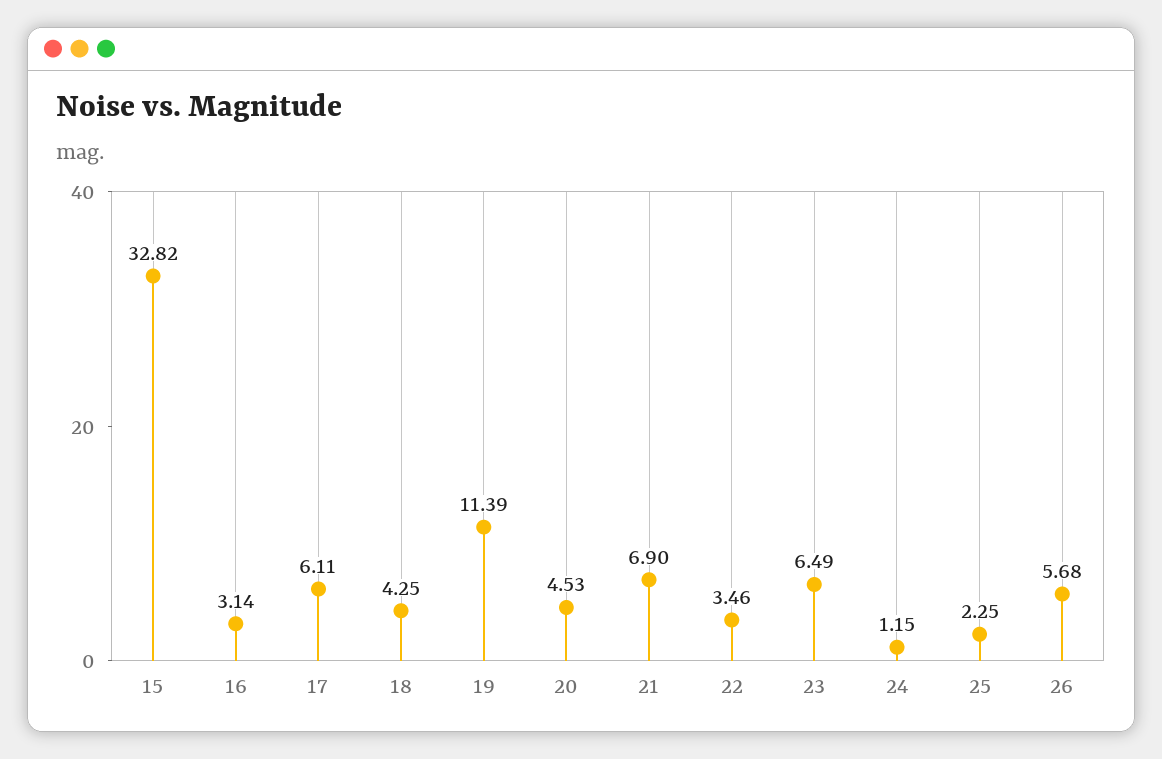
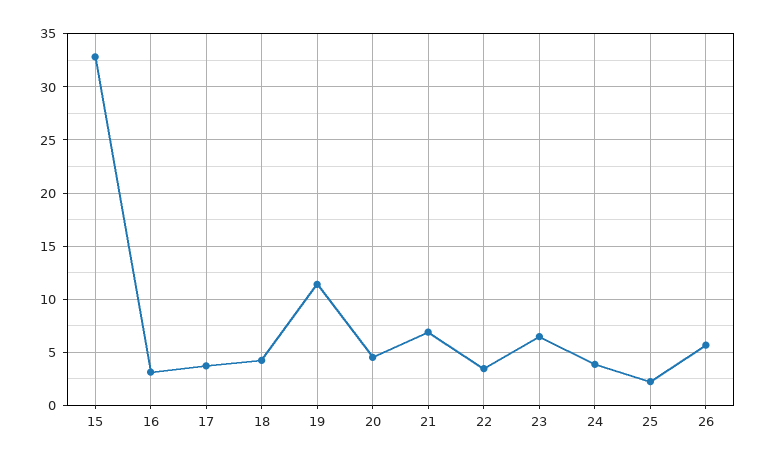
17: 6.11 -> 4
24: 1.15 -> 4

